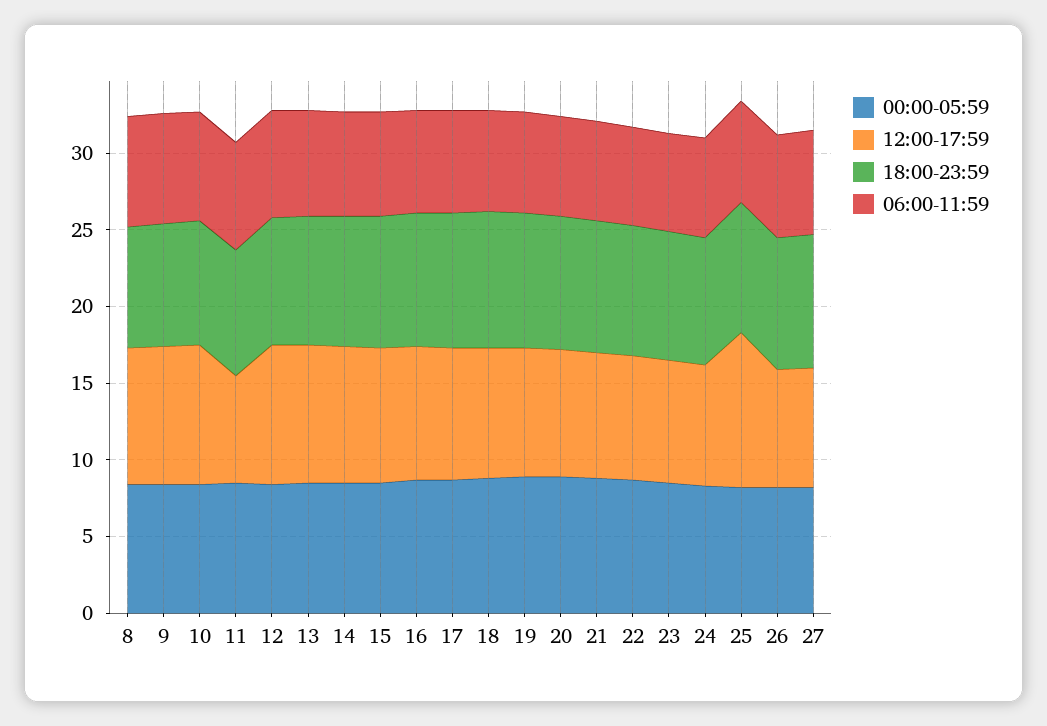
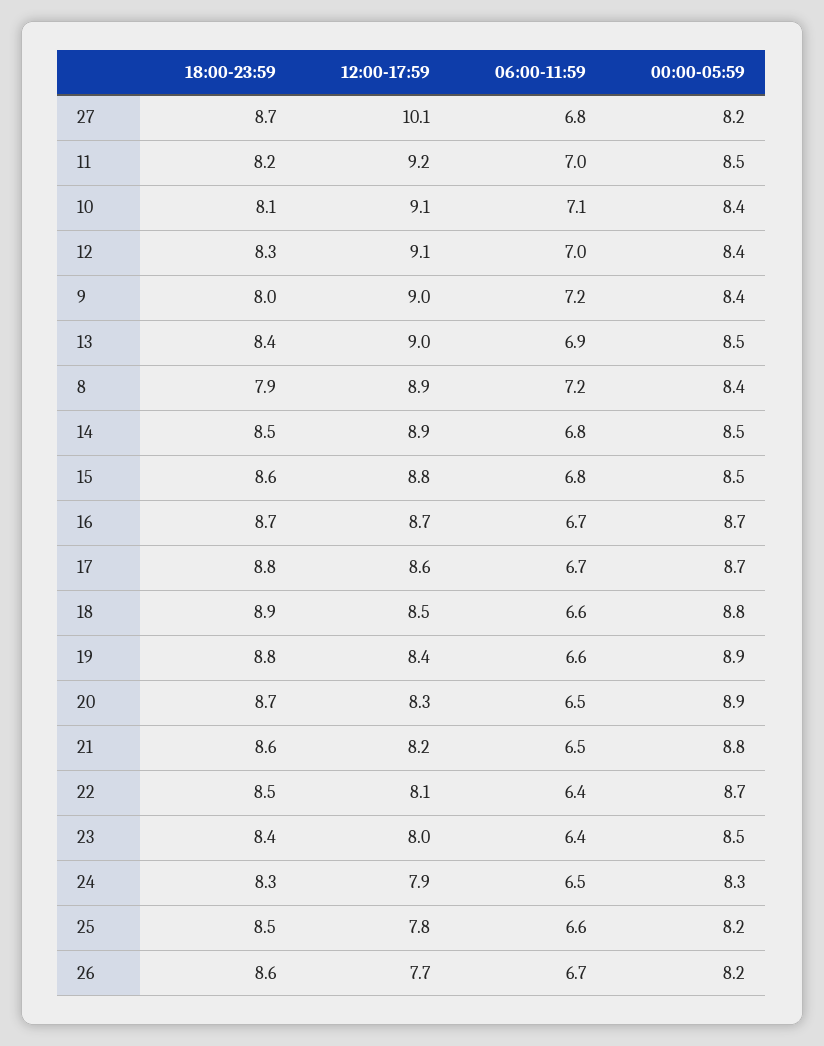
12:00-17:59, 11: 7 -> 9.2
12:00-17:59, 25: 10 -> 7.8
12:00-17:59, 27: 8 -> 10.1

